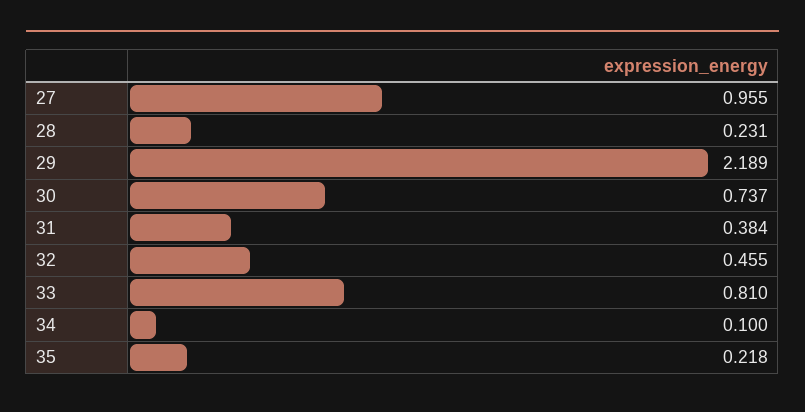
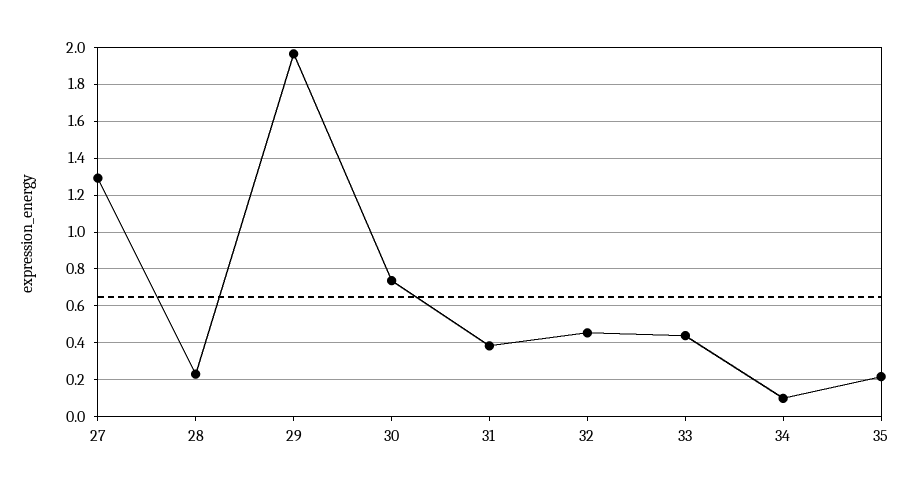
27: 0.955 -> 1.3
29: 2.189 -> 1.95
33: 0.81 -> 0.45

